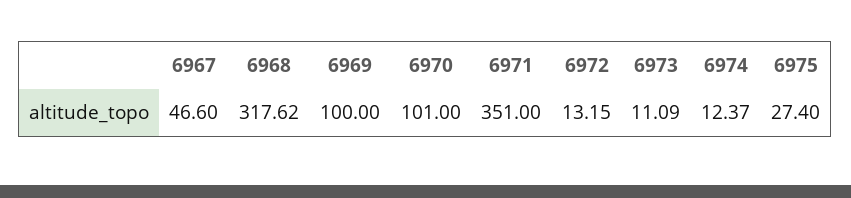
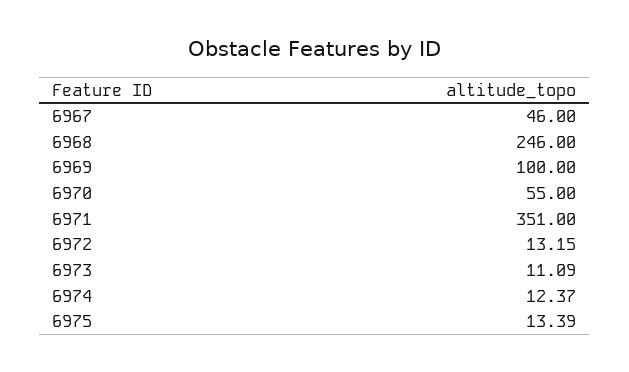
6967: 46.6 -> 46
6968: 317.62 -> 246
6970: 101 -> 55
6975: 27.4 -> 13.39

